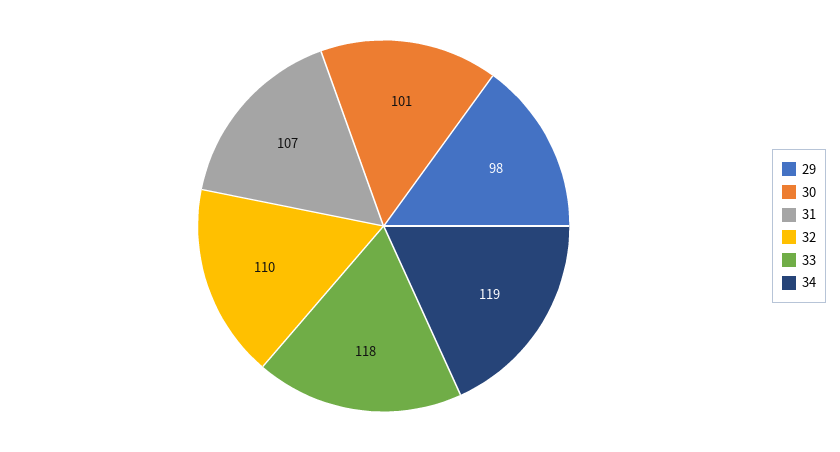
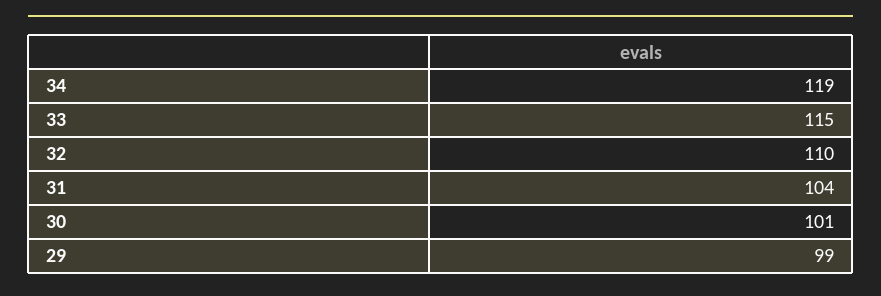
29: 98 -> 99
31: 107 -> 104
33: 118 -> 115

